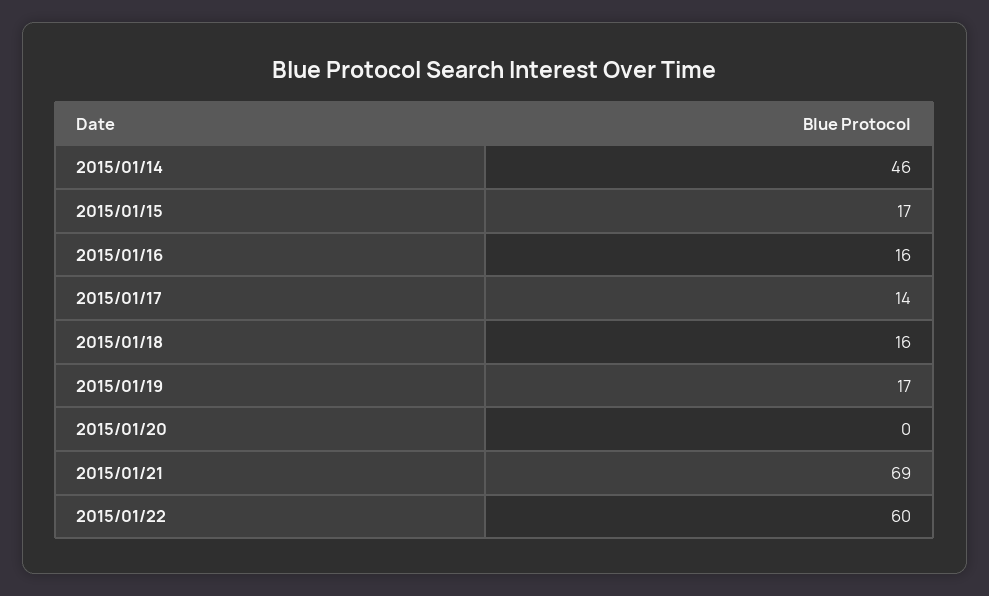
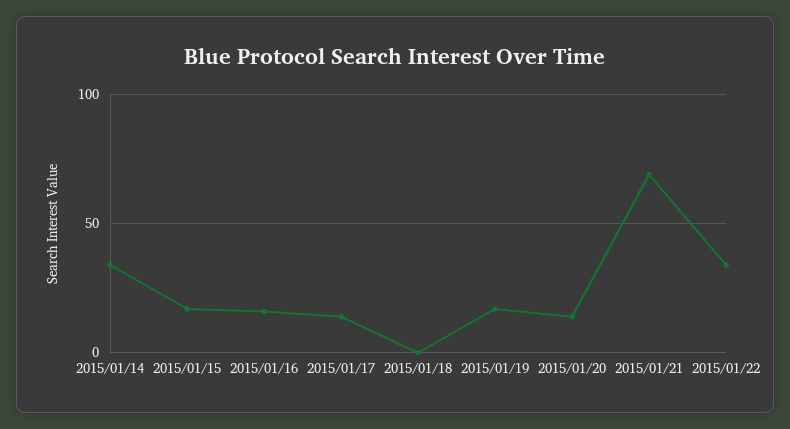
2015/01/14: 46 -> 35
2015/01/18: 16 -> 0
2015/01/20: 0 -> 15
2015/01/22: 60 -> 35

